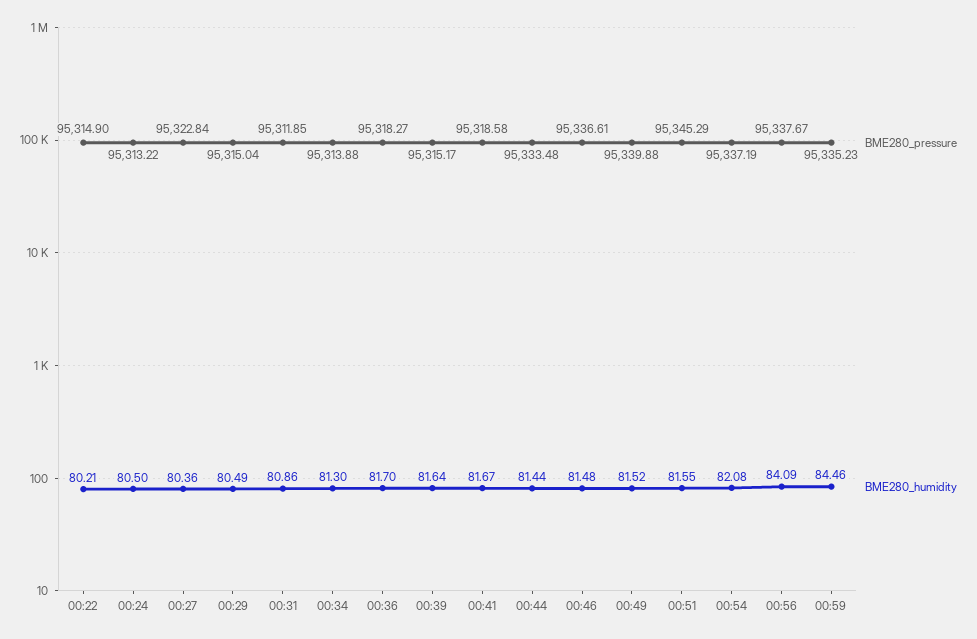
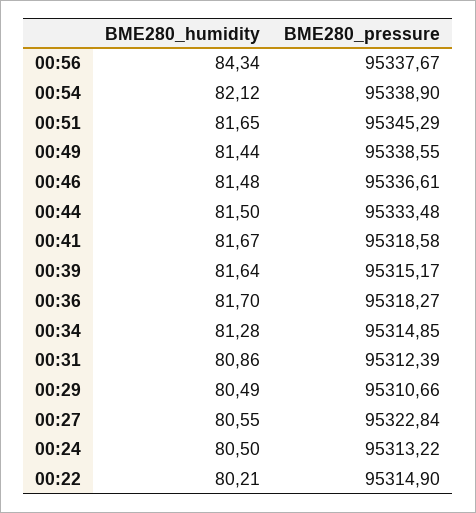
BME280_humidity, 00:27: 80.36 -> 80.55
BME280_pressure, 00:29: 95315.04 -> 95310.66
BME280_pressure, 00:31: 95311.85 -> 95312.39
BME280_pressure, 00:34: 95313.88 -> 95314.85
BME280_humidity, 00:34: 81.3 -> 81.28
BME280_humidity, 00:44: 81.44 -> 81.5
BME280_pressure, 00:49: 95339.88 -> 95338.55
BME280_humidity, 00:49: 81.52 -> 81.44
BME280_humidity, 00:51: 81.55 -> 81.65
BME280_pressure, 00:54: 95337.19 -> 95338.9
BME280_humidity, 00:54: 82.08 -> 82.12
BME280_humidity, 00:56: 84.09 -> 84.34
BME280_pressure, 00:59: 95335.23 -> none
BME280_humidity, 00:59: 84.46 -> none

